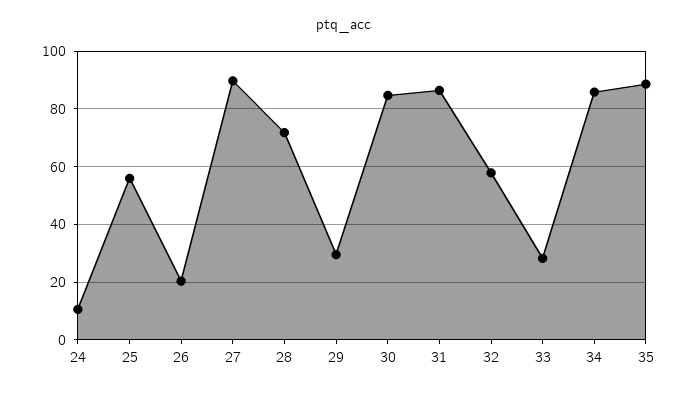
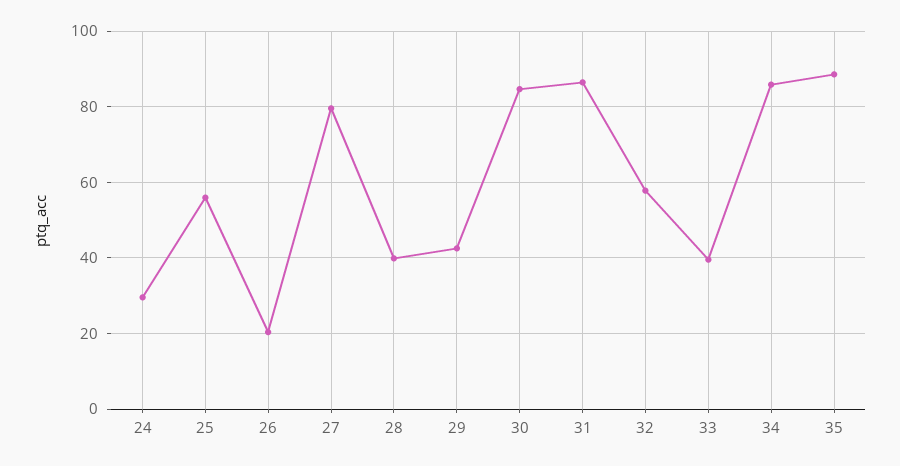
24: 10 -> 30
27: 90 -> 80
28: 72.5 -> 40
29: 30 -> 42
33: 27.5 -> 40

